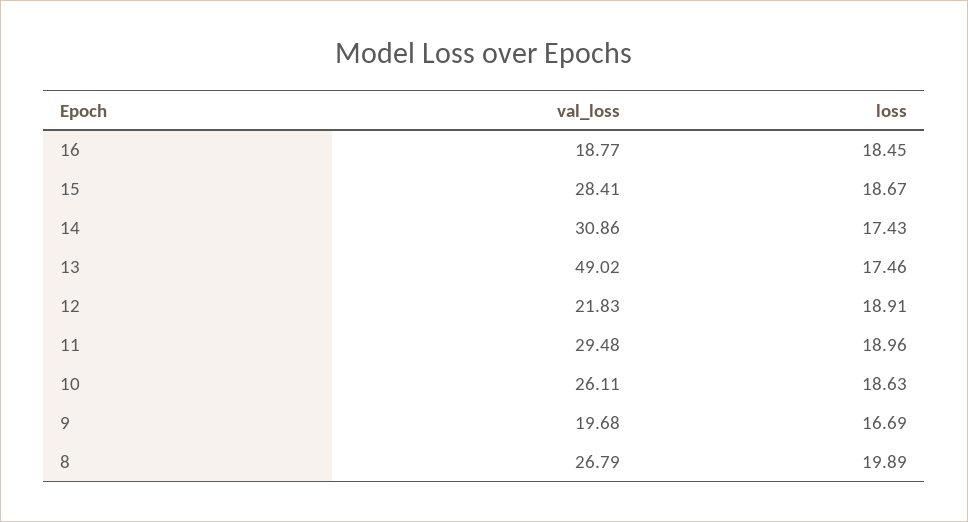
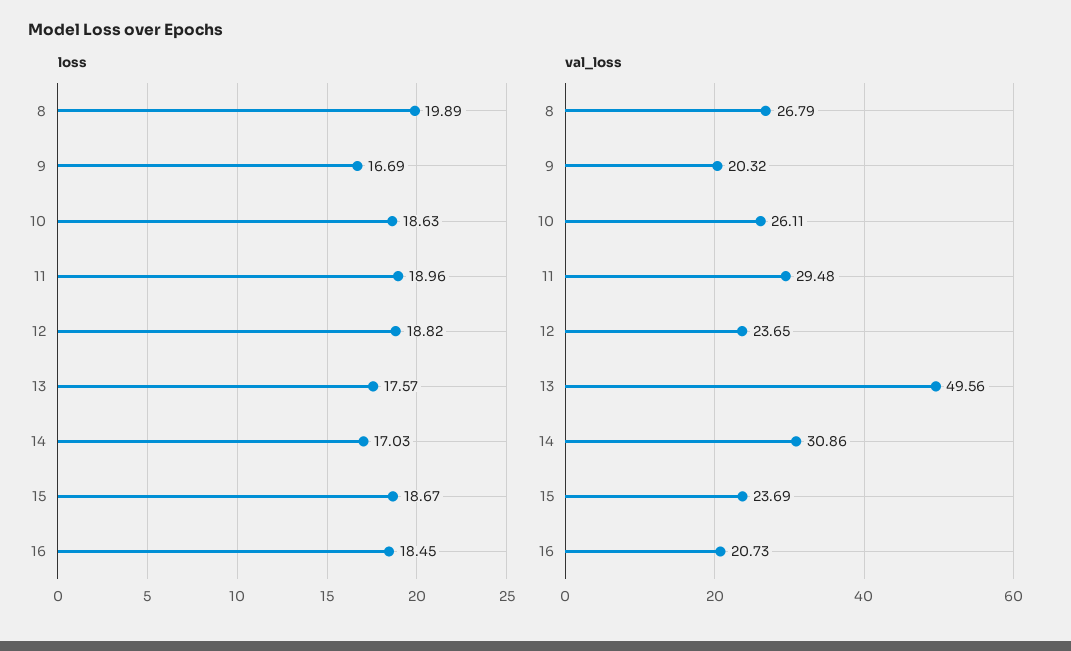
val_loss, 16: 18.77 -> 20.73
val_loss, 15: 28.41 -> 23.69
loss, 14: 17.43 -> 17.03
val_loss, 13: 49.02 -> 49.56
loss, 13: 17.46 -> 17.57
val_loss, 12: 21.83 -> 23.65
loss, 12: 18.91 -> 18.82
val_loss, 9: 19.68 -> 20.32

